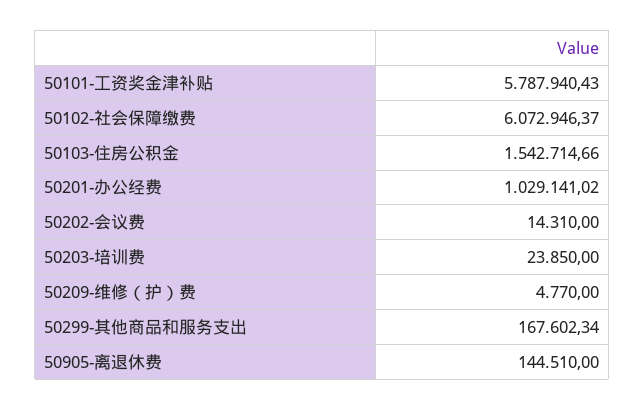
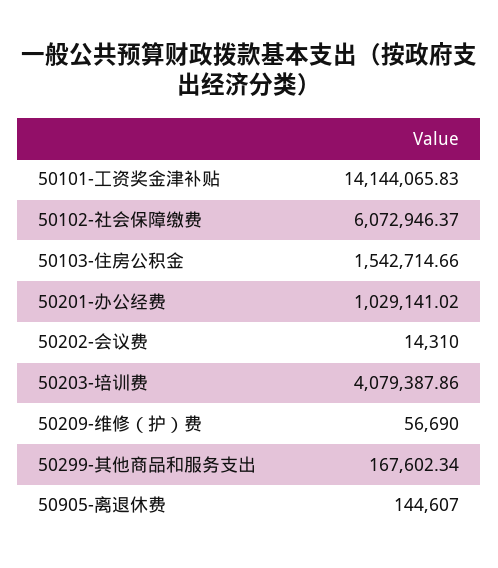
50101-工资奖金津补贴: 5787940.43 -> 14144065.83
50203-培训费: 23850 -> 4079387.86
50209-维修（护）费: 4770 -> 56690
50905-离退休费: 144510 -> 144607

